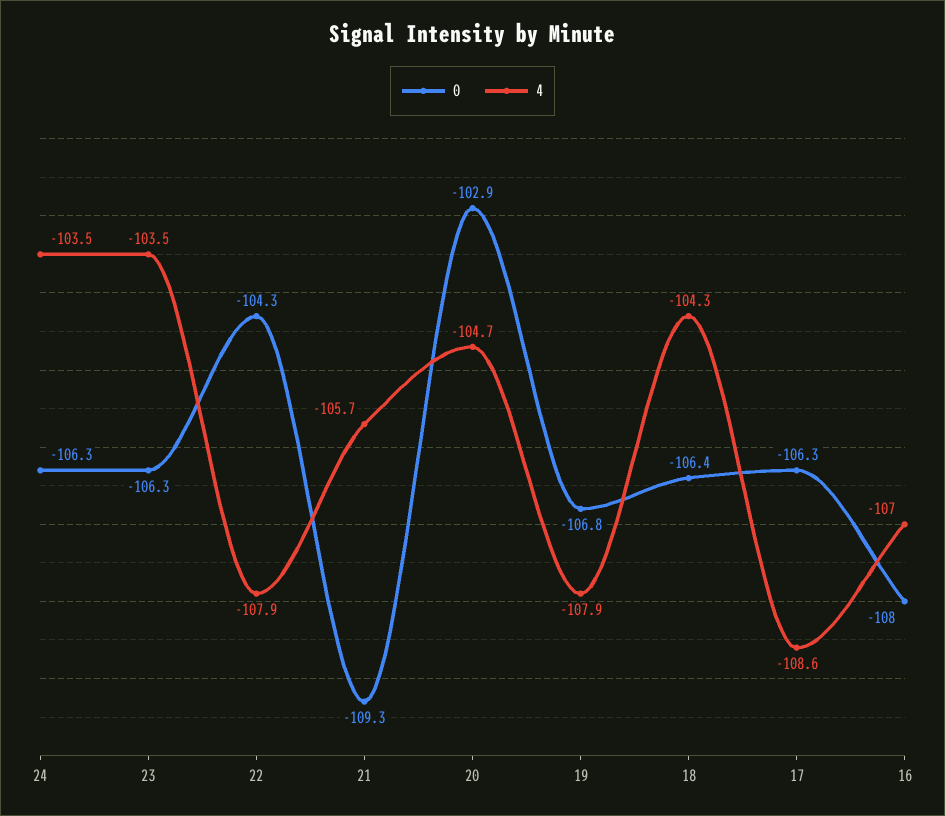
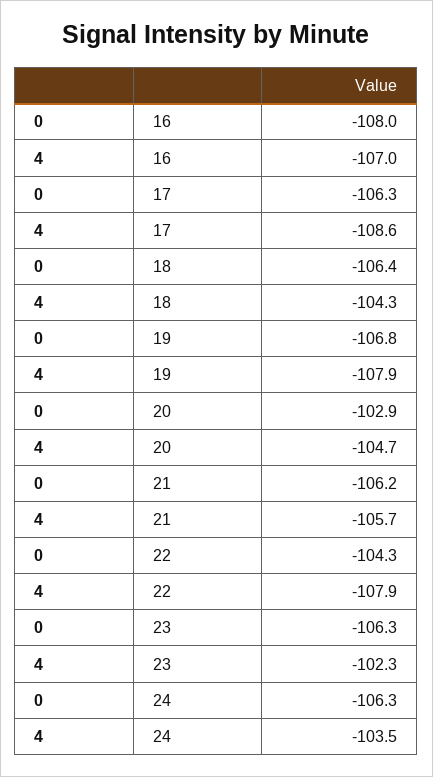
4, 23: -103.5 -> -102.3
0, 21: -109.3 -> -106.2

